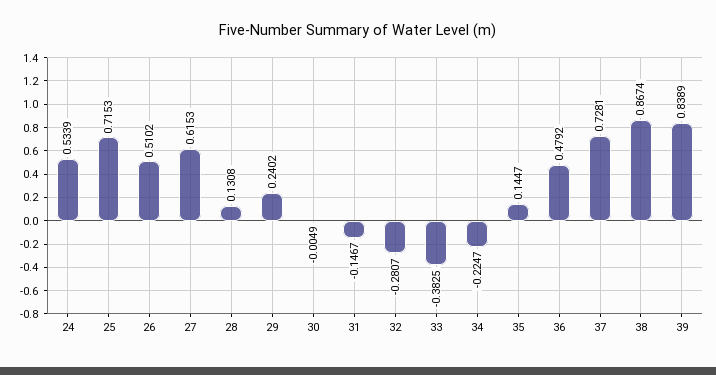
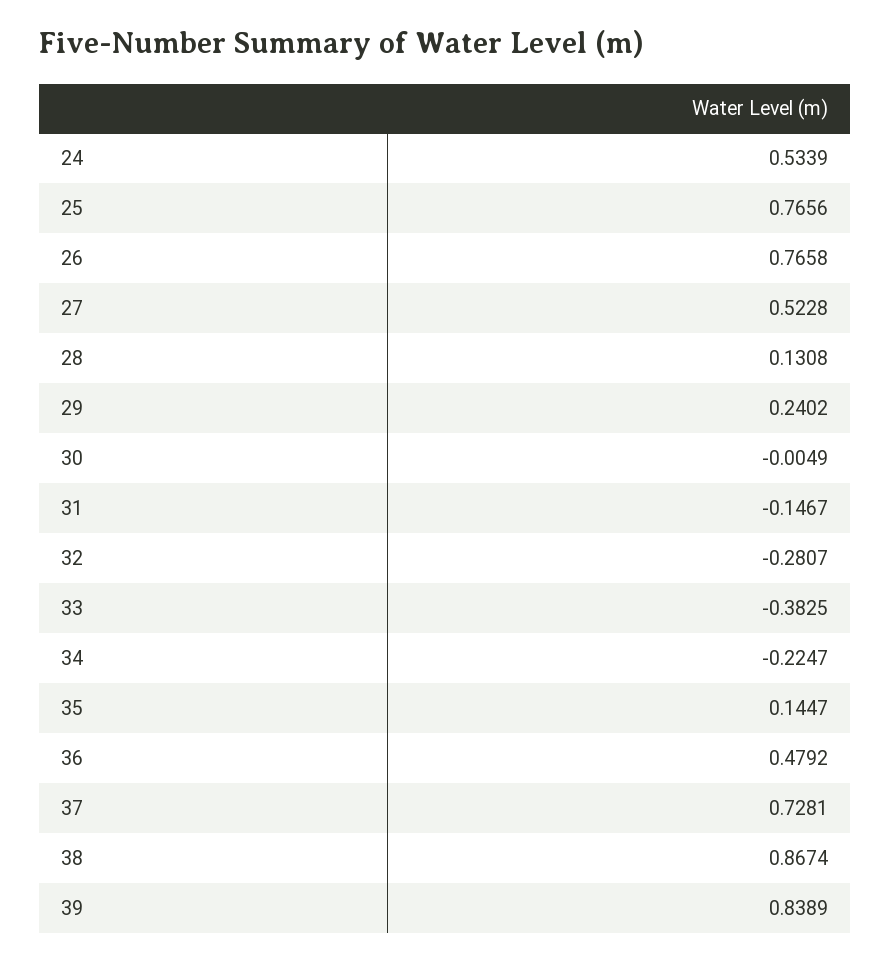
25: 0.7153 -> 0.7656
26: 0.5102 -> 0.7658
27: 0.6153 -> 0.5228

